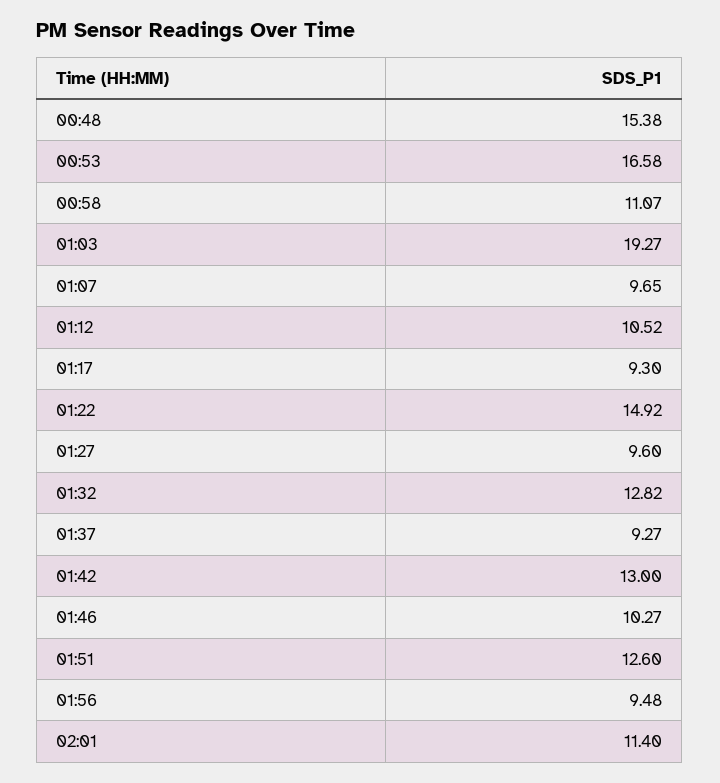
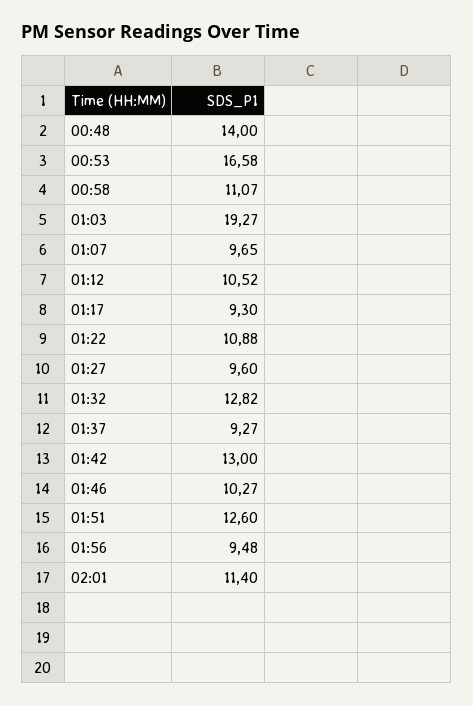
00:48: 15.38 -> 14
01:22: 14.92 -> 10.88

